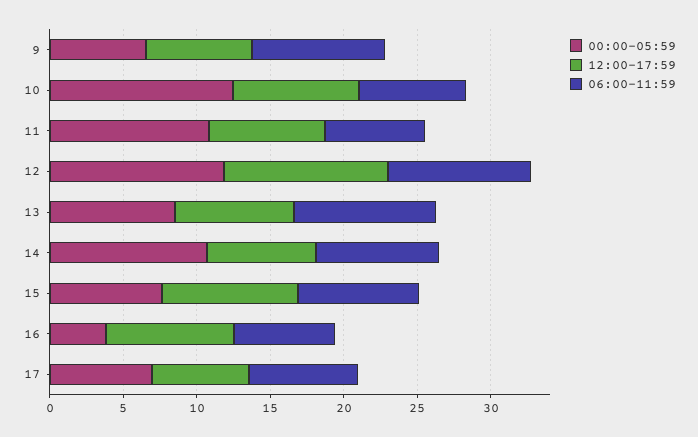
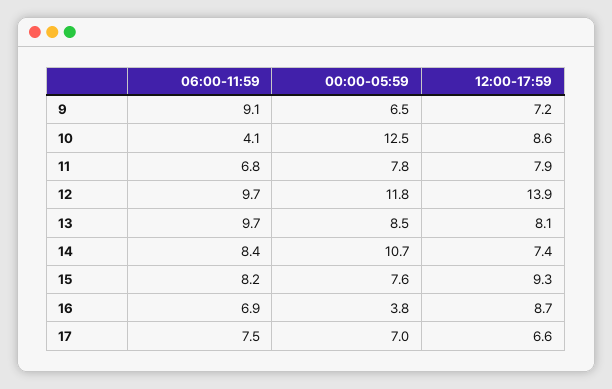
06:00-11:59, 10: 7 -> 4.1
00:00-05:59, 11: 11 -> 7.8
12:00-17:59, 12: 11 -> 13.9

